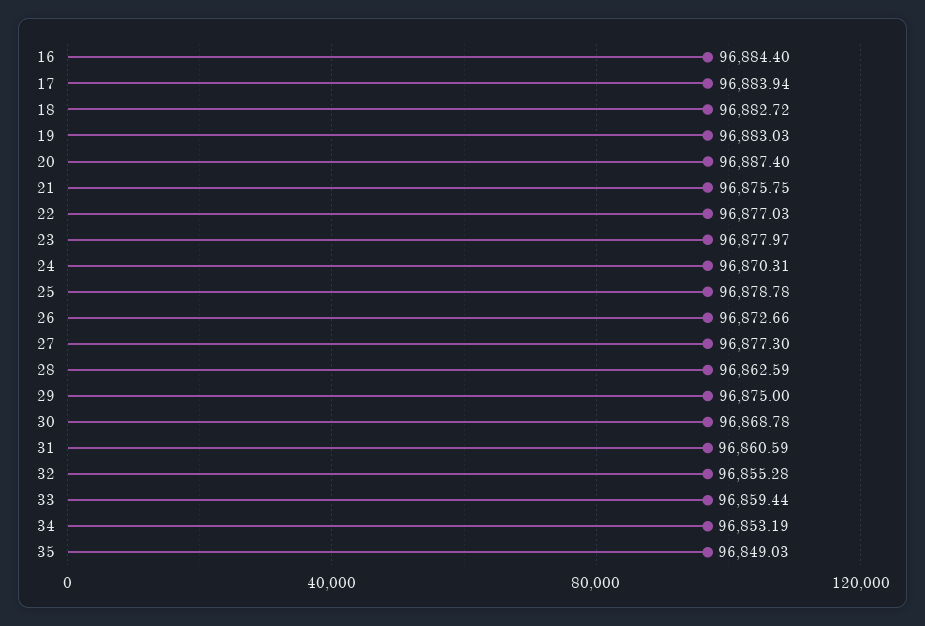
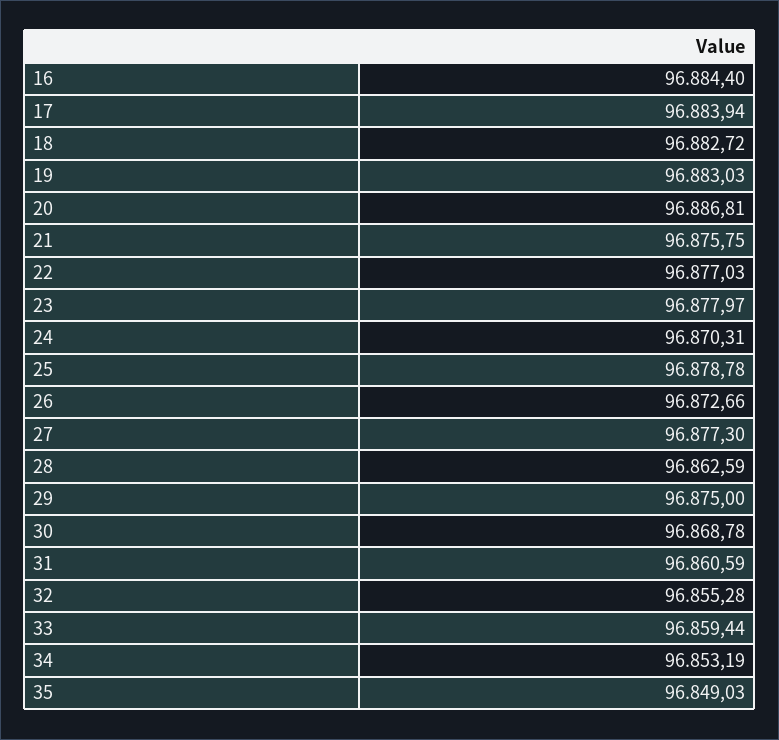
20: 96887.4 -> 96886.81

